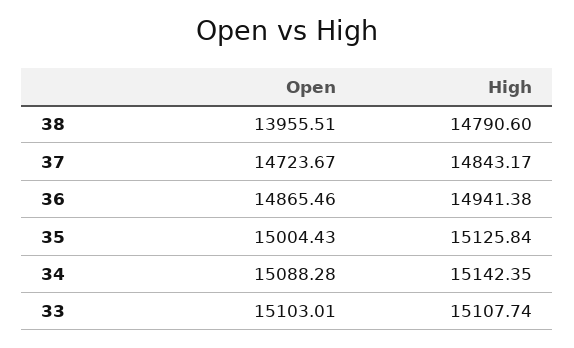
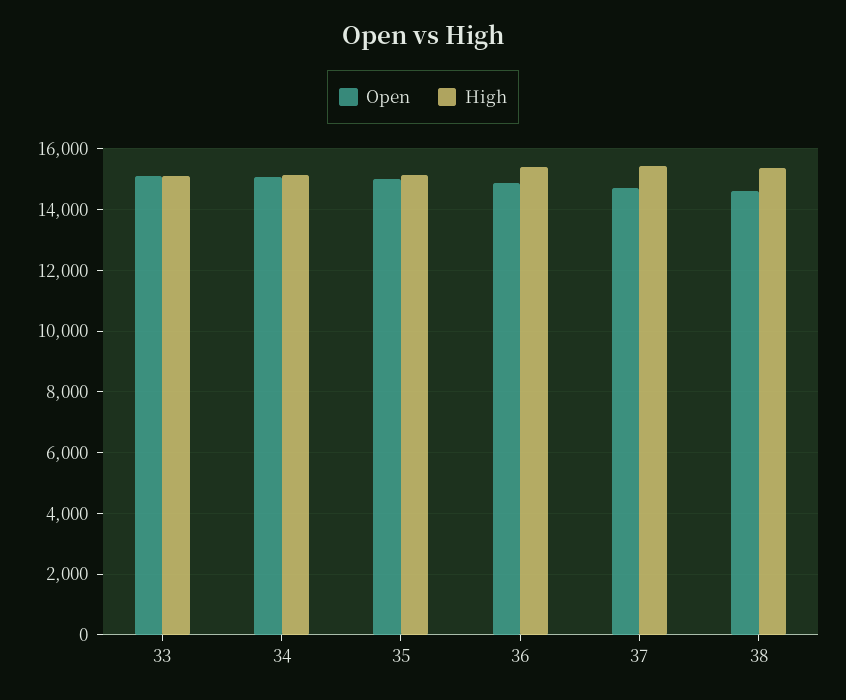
Open, 38: 13955.51 -> 14600
High, 38: 14790.6 -> 15400
High, 37: 14843.17 -> 15400
High, 36: 14941.38 -> 15400

